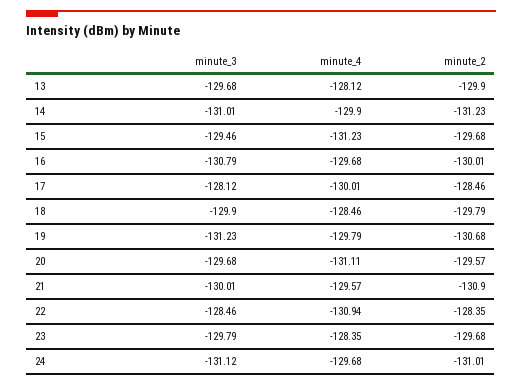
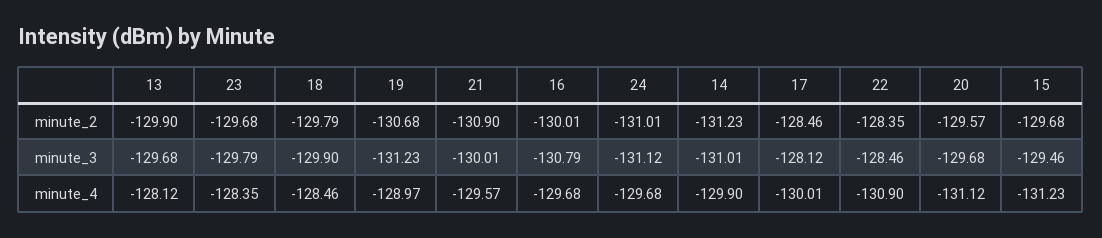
minute_4, 19: -129.79 -> -128.97
minute_4, 20: -131.11 -> -131.12
minute_4, 22: -130.94 -> -130.9

